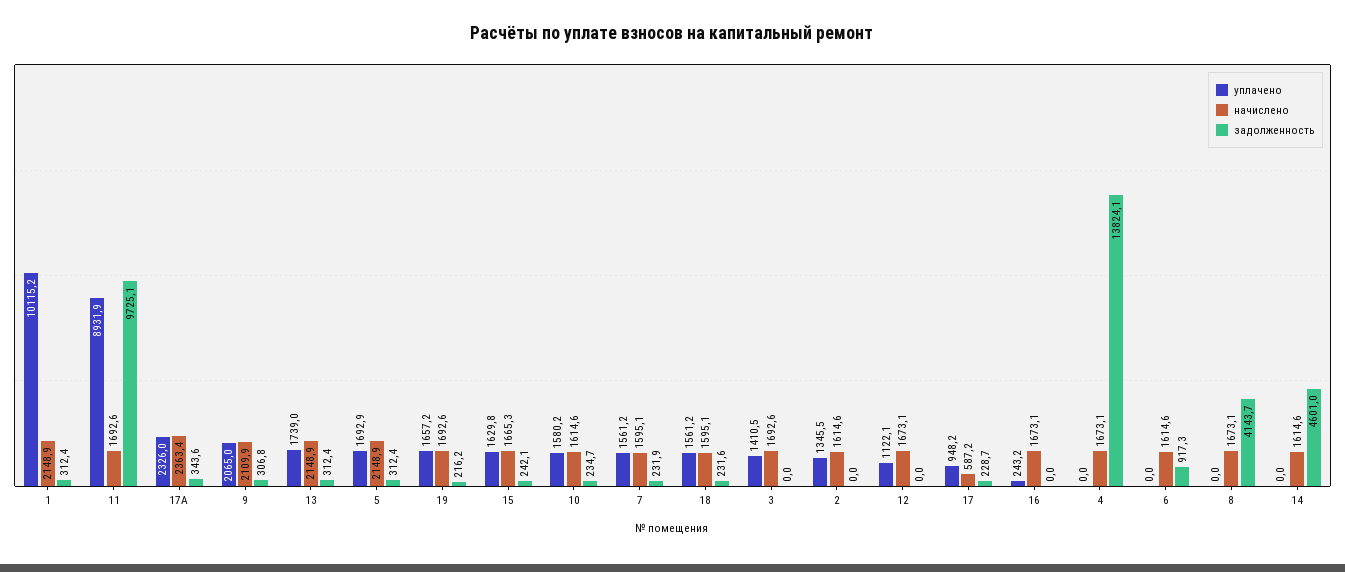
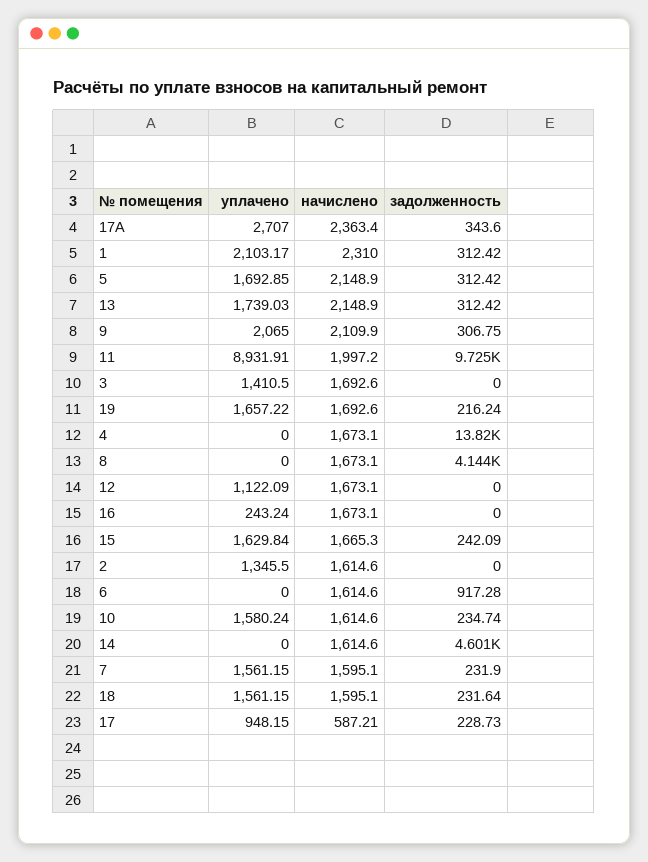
уплачено, 1: 10115.2 -> 2103.17
начислено, 1: 2148.9 -> 2310
начислено, 11: 1692.6 -> 1997.2
уплачено, 17А: 2326 -> 2707

